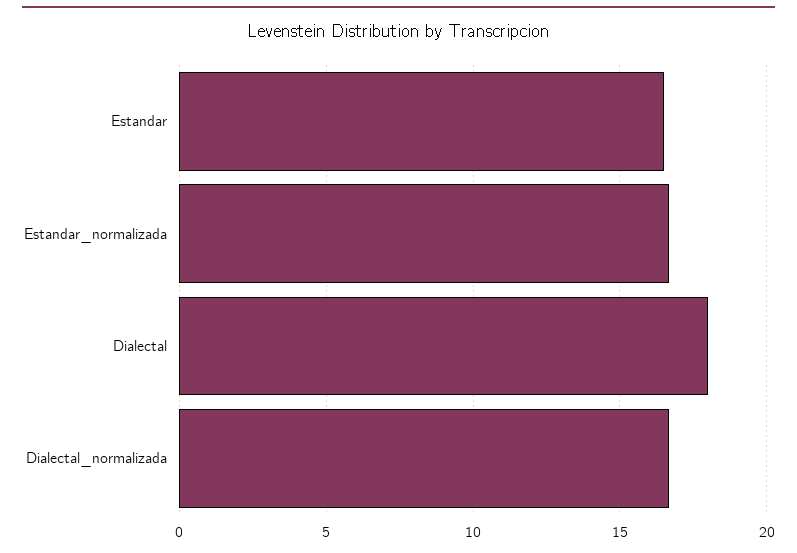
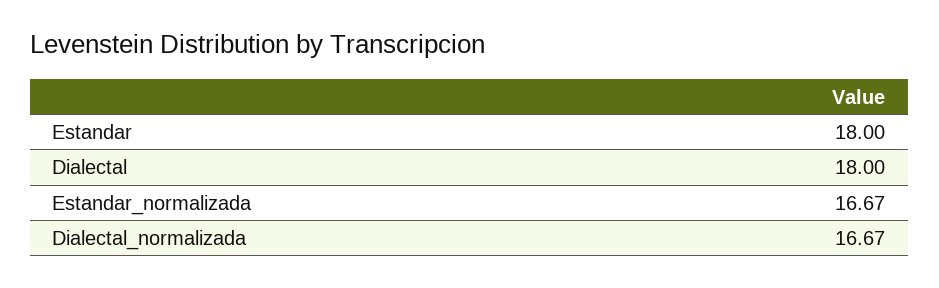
Estandar: 16.5 -> 18

